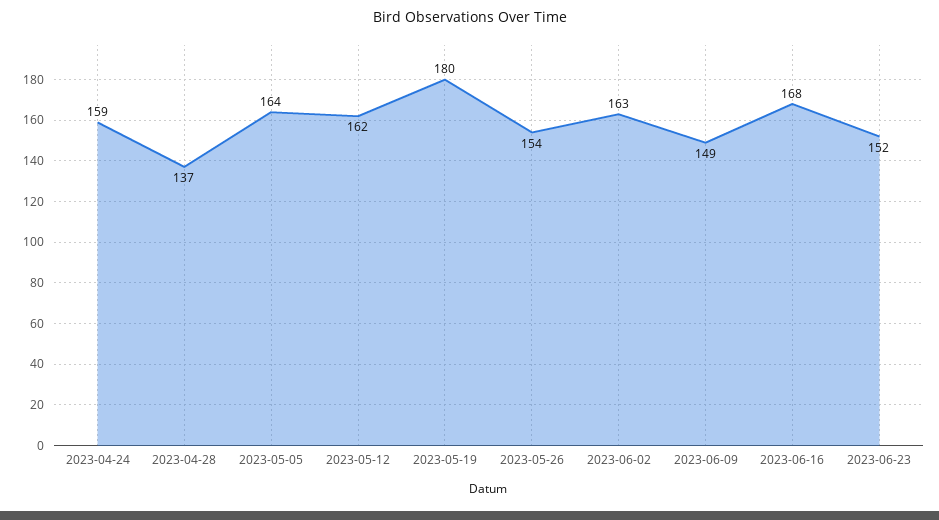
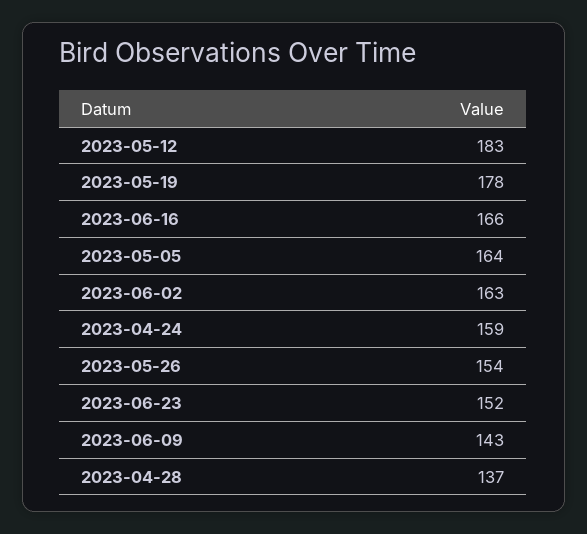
2023-05-12: 162 -> 183
2023-05-19: 180 -> 178
2023-06-09: 149 -> 143
2023-06-16: 168 -> 166

